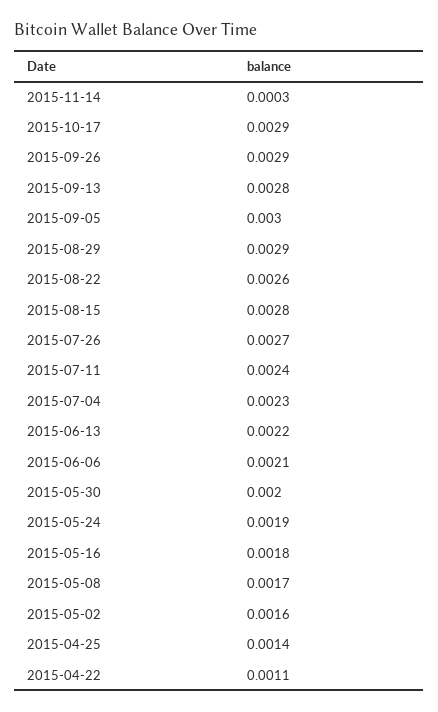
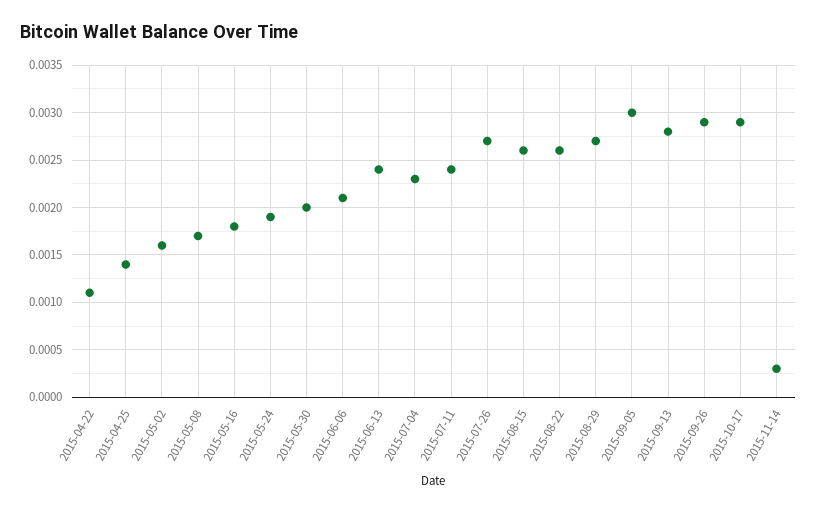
2015-08-29: 0.0029 -> 0.0027
2015-08-15: 0.0028 -> 0.0026
2015-06-13: 0.0022 -> 0.0024

